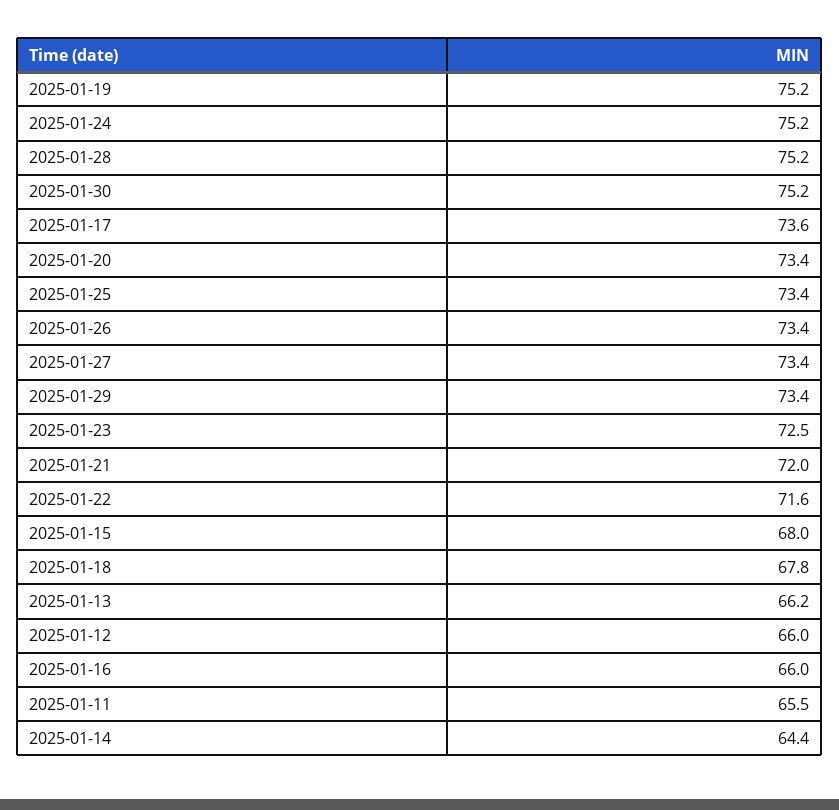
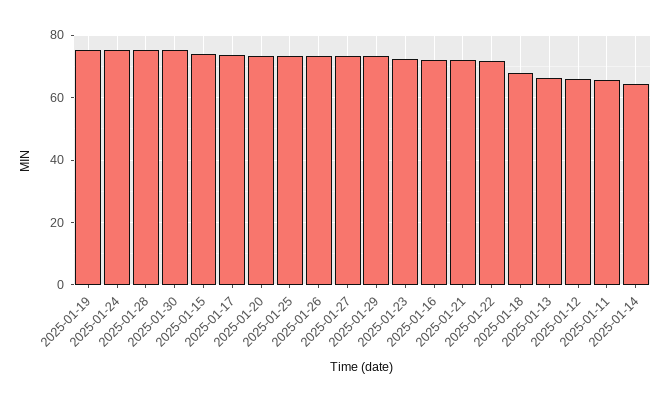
2025-01-15: 68 -> 74
2025-01-16: 66 -> 72

